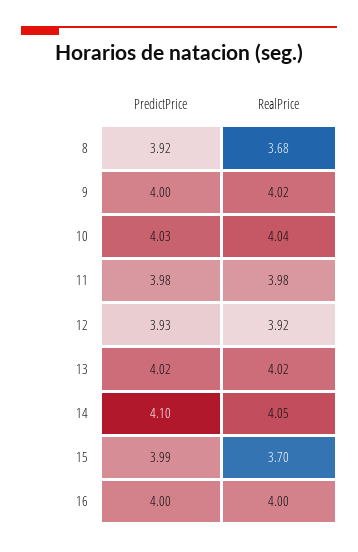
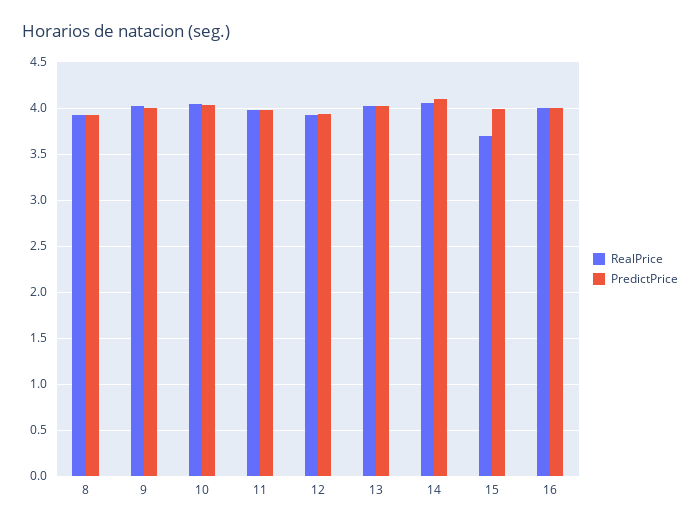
RealPrice, 8: 3.68 -> 3.9

